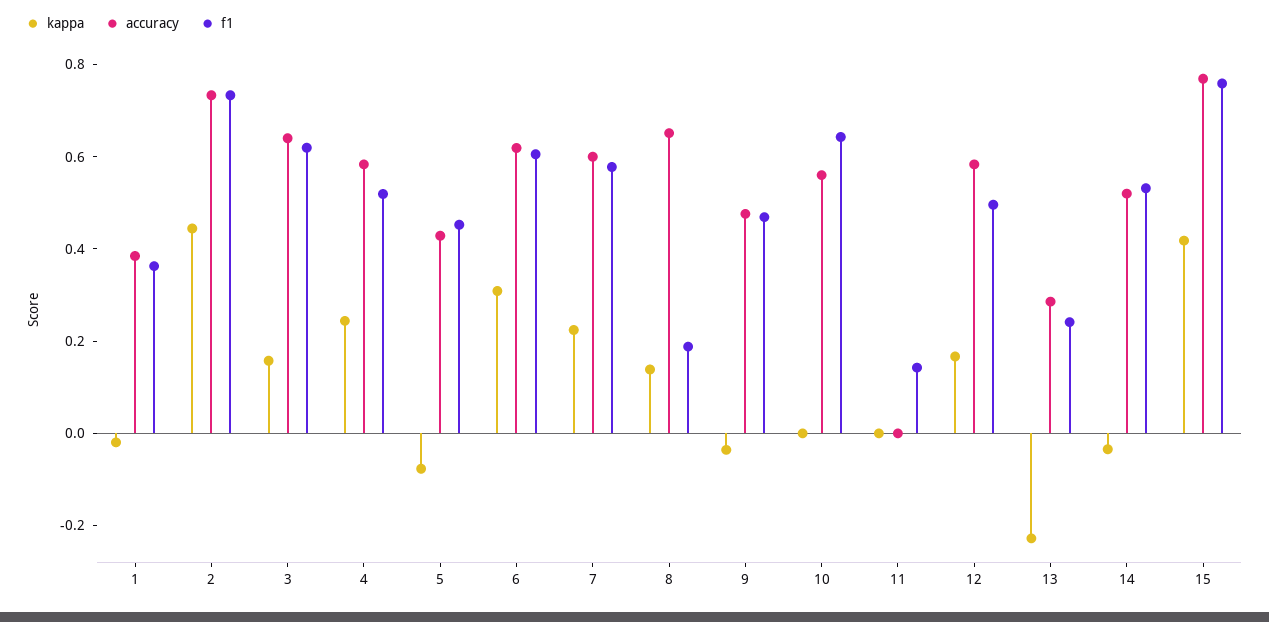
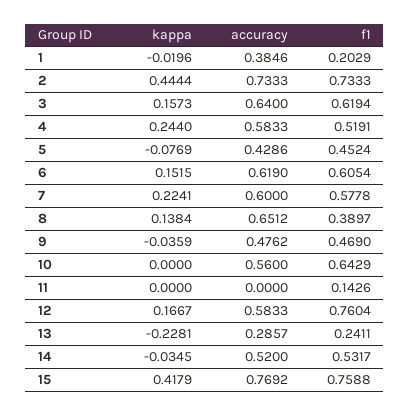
f1, 1: 0.35 -> 0.2029
kappa, 6: 0.3 -> 0.1515
f1, 8: 0.2 -> 0.3897
f1, 12: 0.5 -> 0.7604

